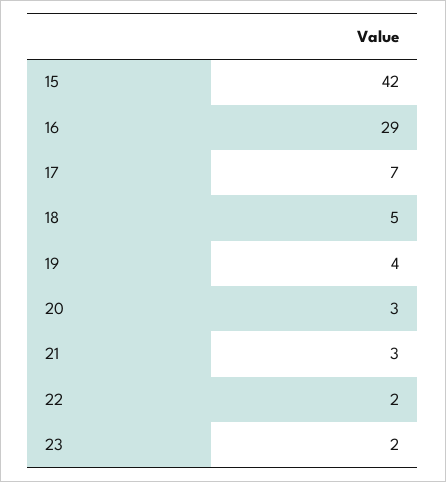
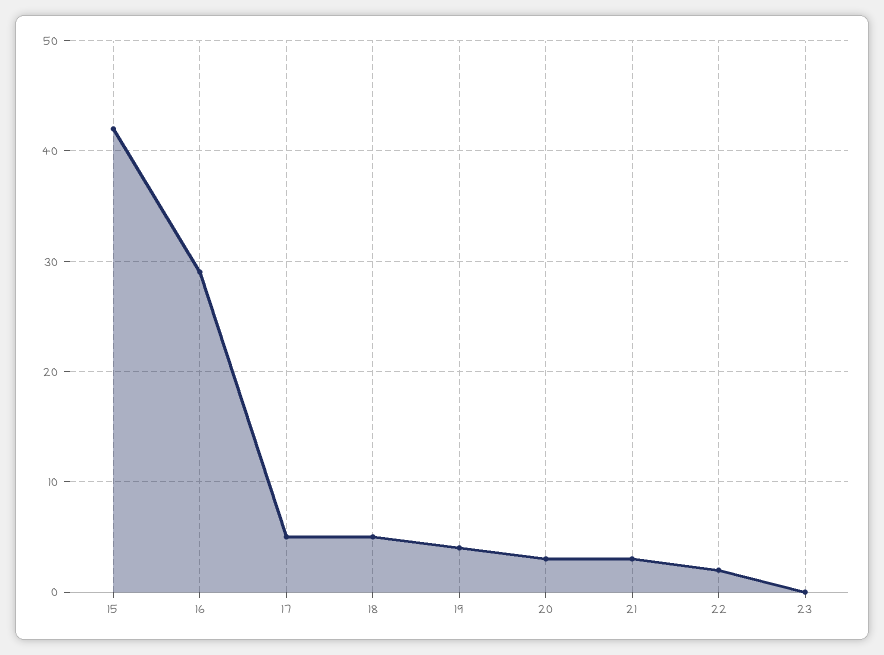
17: 7 -> 5
23: 2 -> 0

